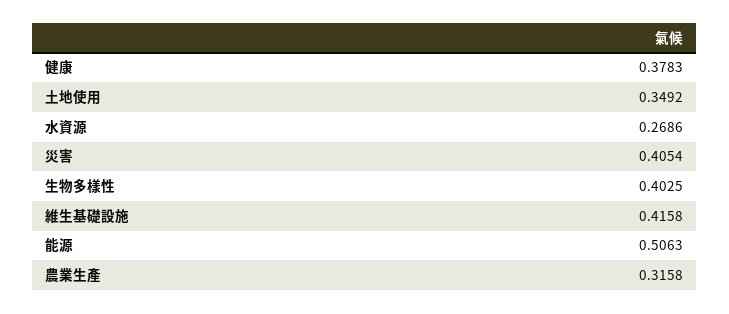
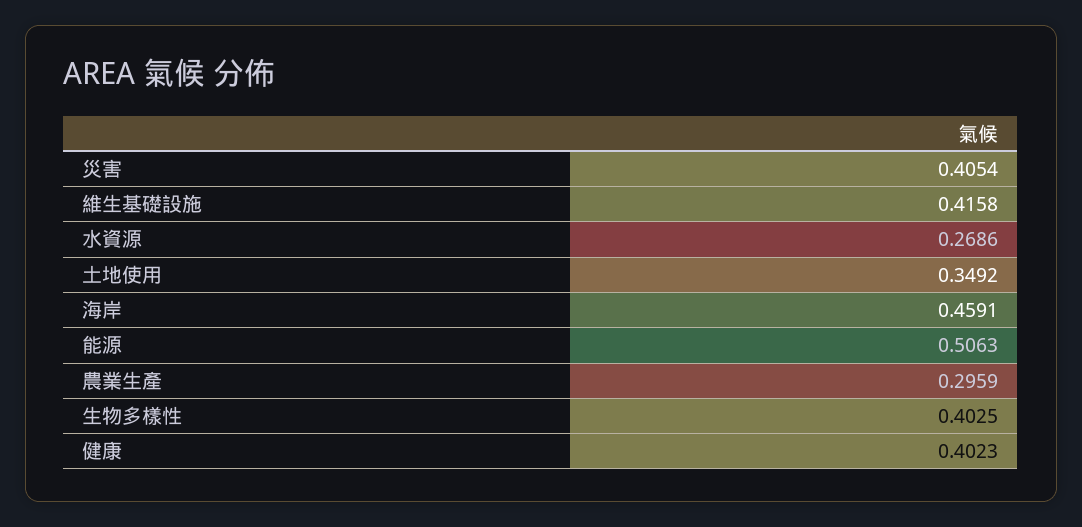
健康: 0.3783 -> 0.4023
農業生產: 0.3158 -> 0.2959
海岸: none -> 0.4591

